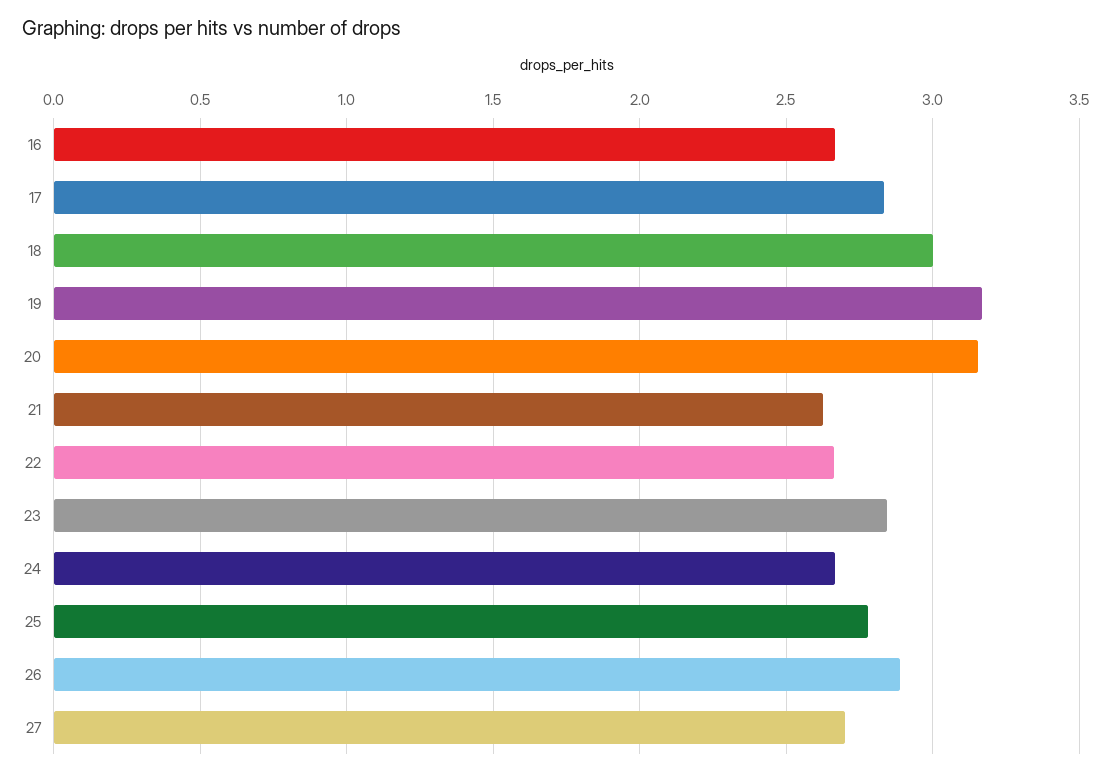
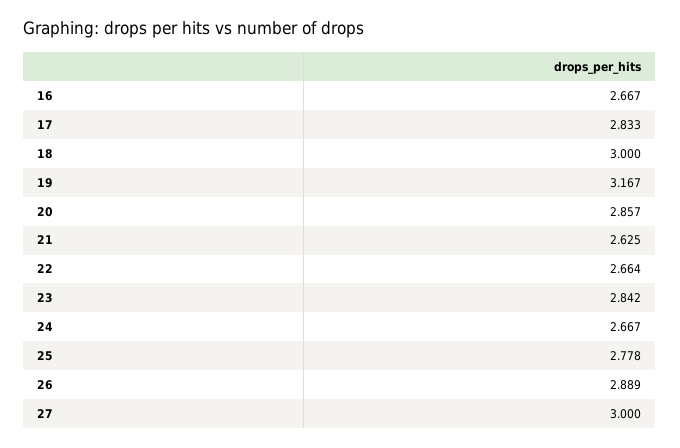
20: 3.15 -> 2.857
27: 2.7 -> 3

